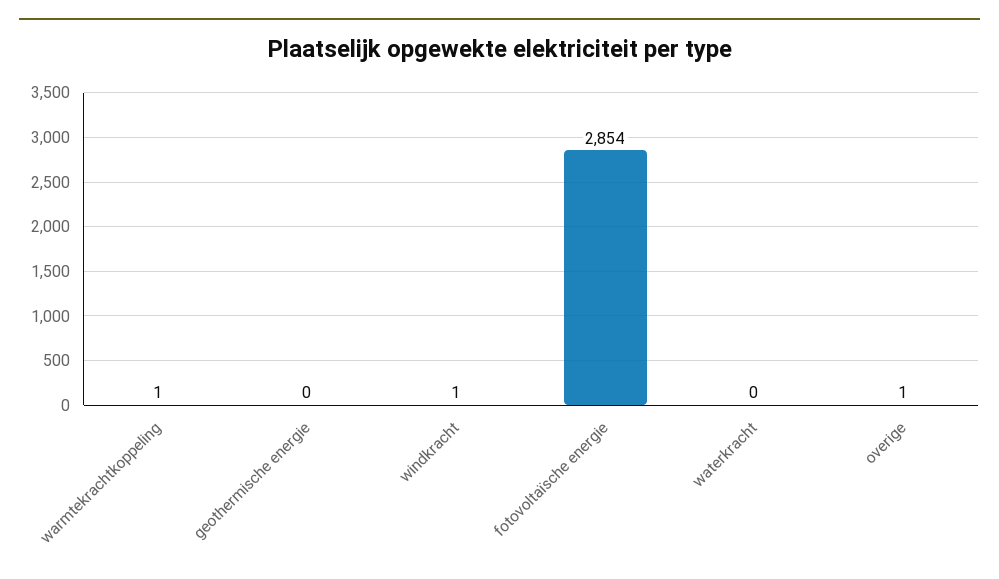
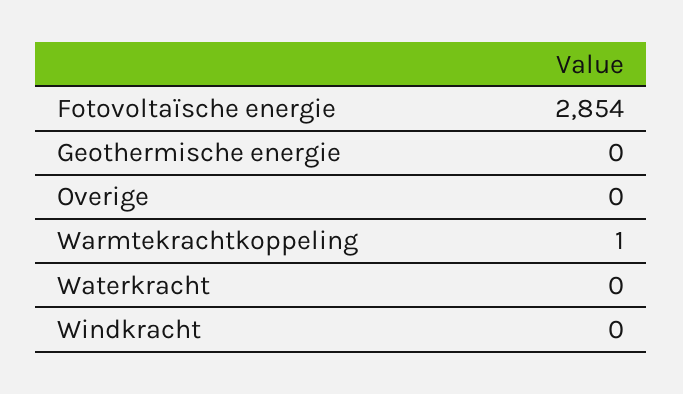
windkracht: 1 -> 0
overige: 1 -> 0

